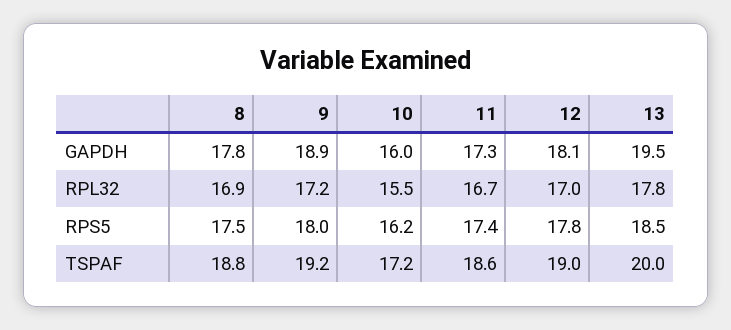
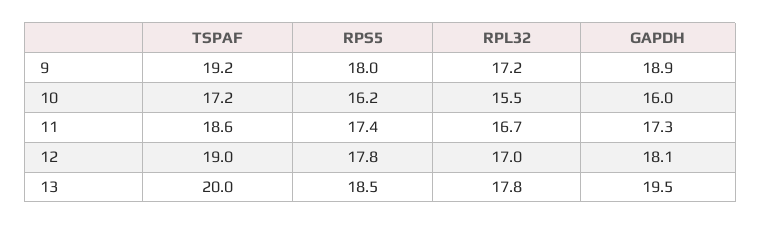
8, GAPDH: 17.8 -> none
8, RPL32: 16.9 -> none
8, RPS5: 17.5 -> none
8, TSPAF: 18.8 -> none

